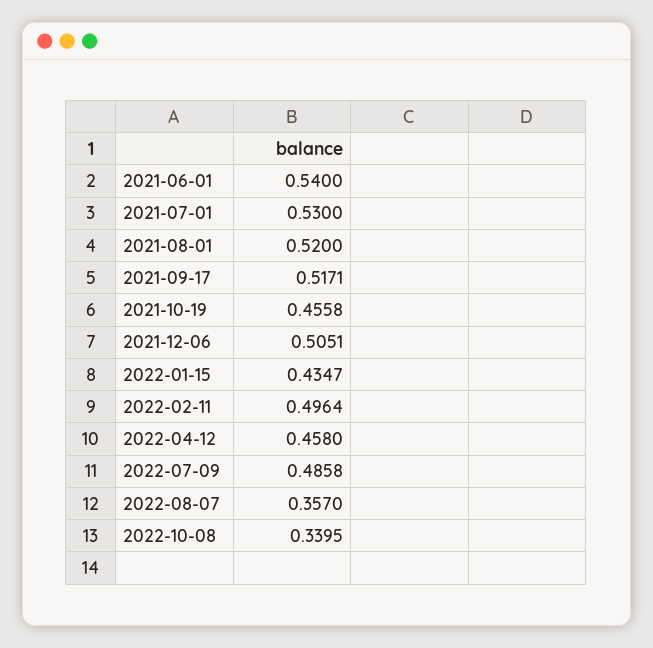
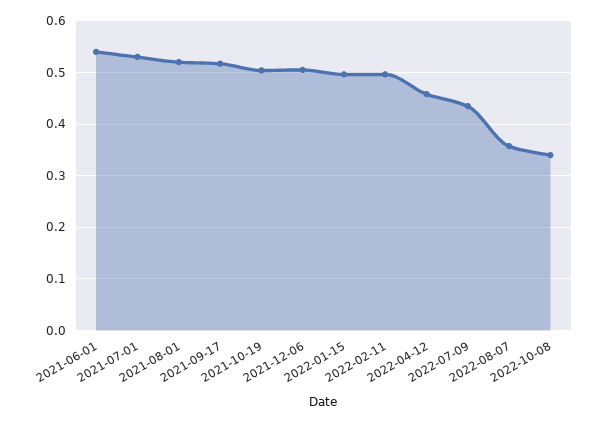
2021-10-19: 0.4558 -> 0.5
2022-01-15: 0.4347 -> 0.5
2022-07-09: 0.4858 -> 0.44

